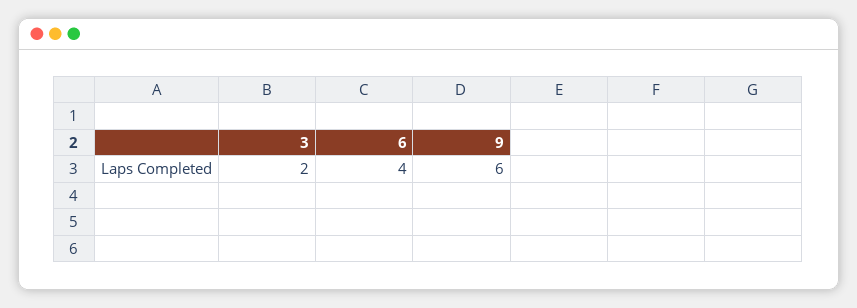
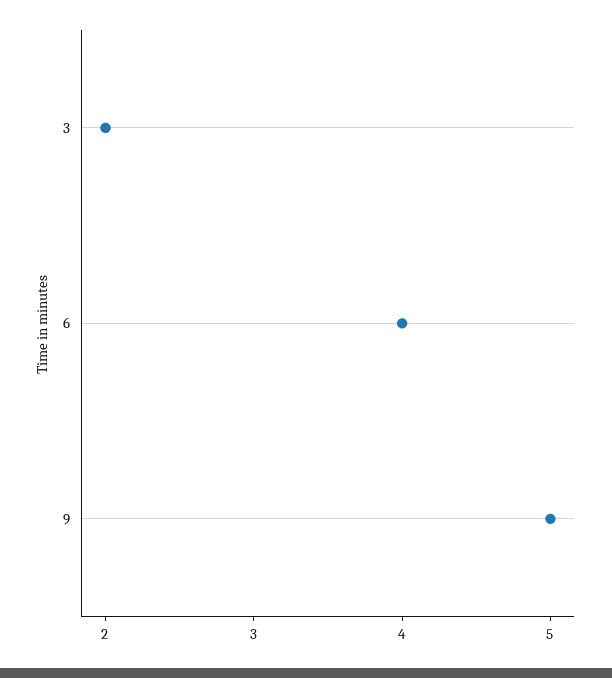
9: 6 -> 5

